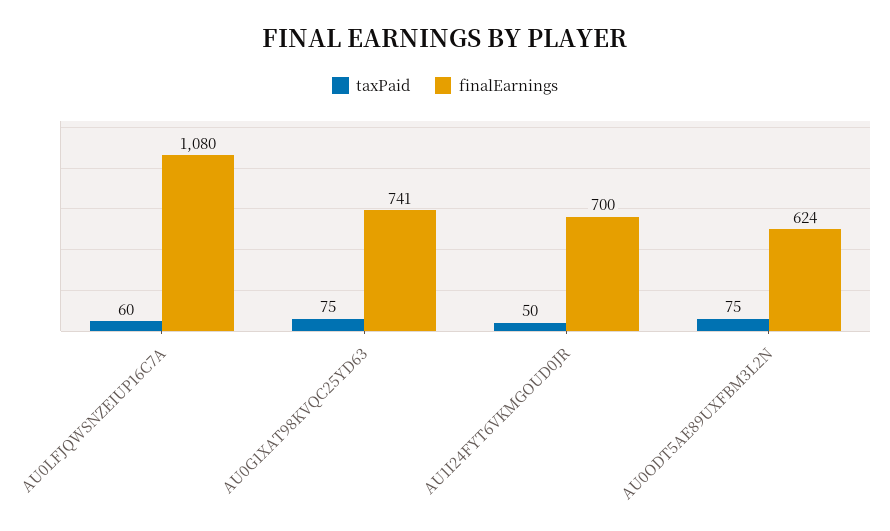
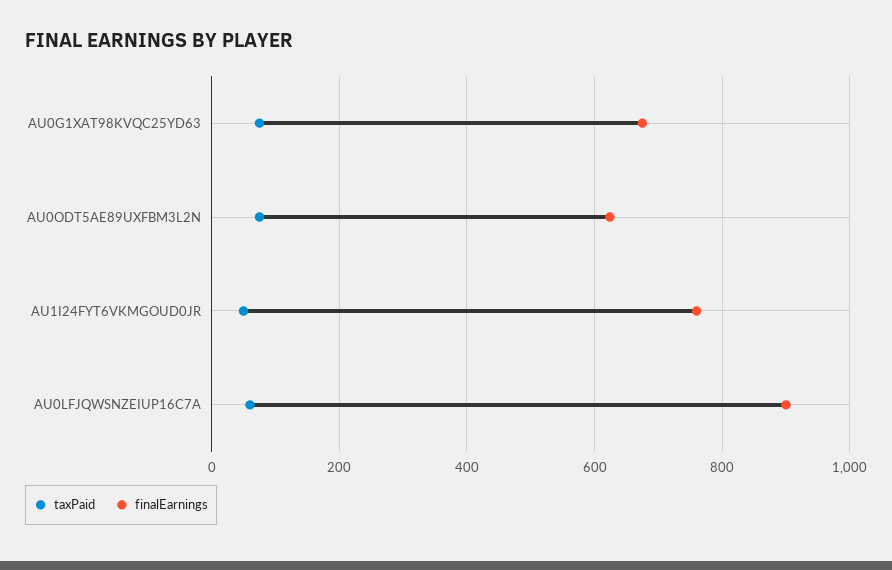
finalEarnings, AU0LFJQWSNZEIUP16C7A: 1080 -> 900
finalEarnings, AU0G1XAT98KVQC25YD63: 741 -> 680
finalEarnings, AU1I24FYT6VKMGOUD0JR: 700 -> 760

